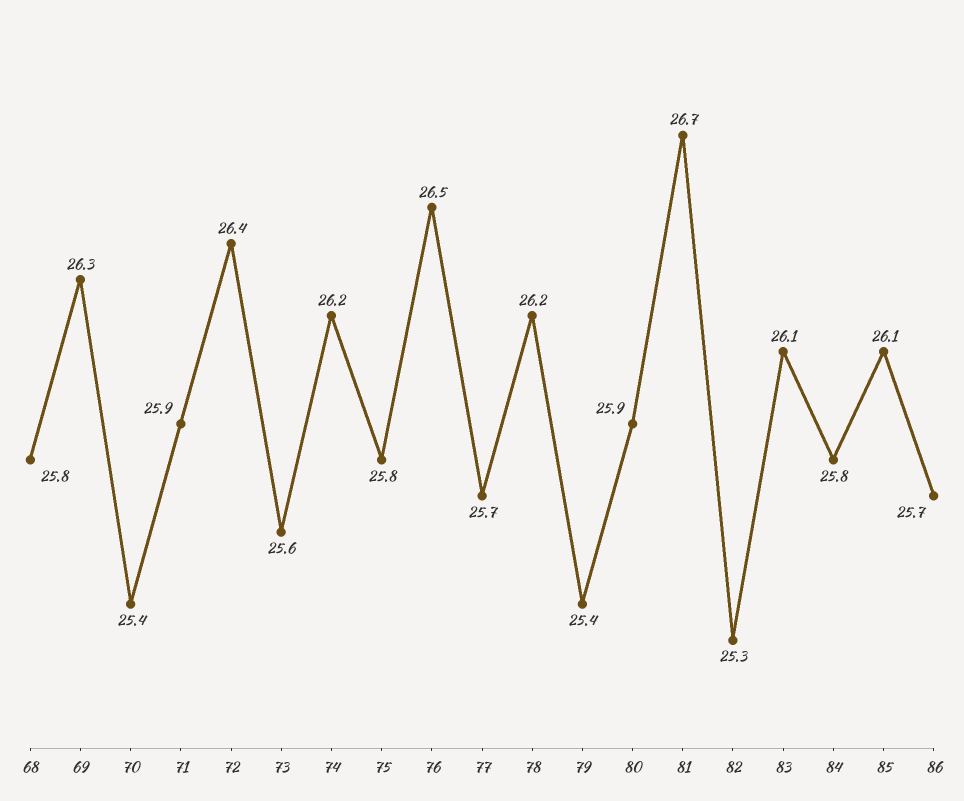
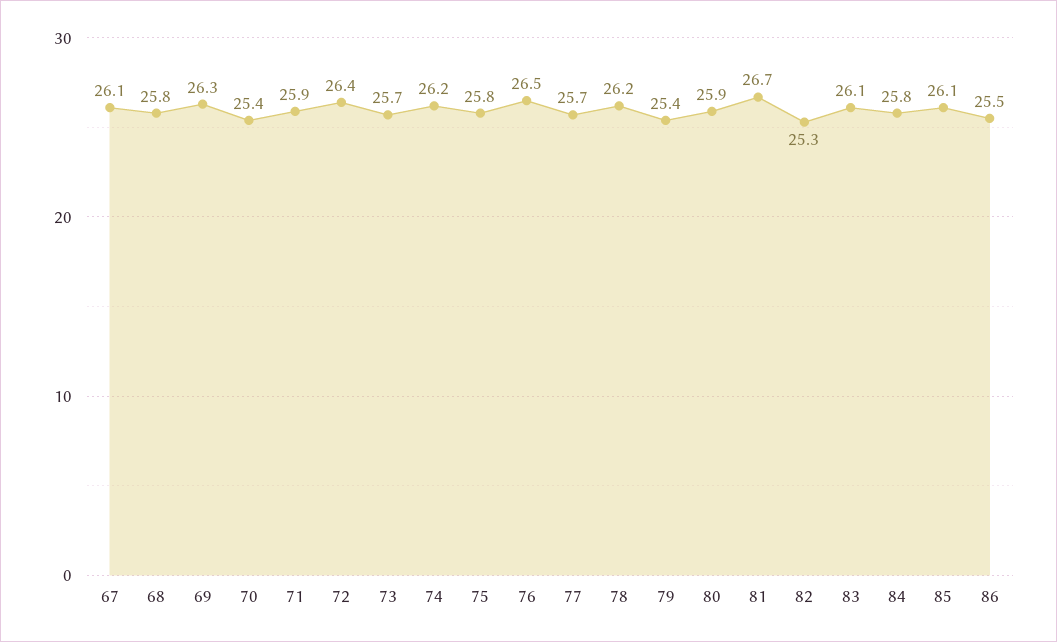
73: 25.6 -> 25.7
86: 25.7 -> 25.5
67: none -> 26.1

